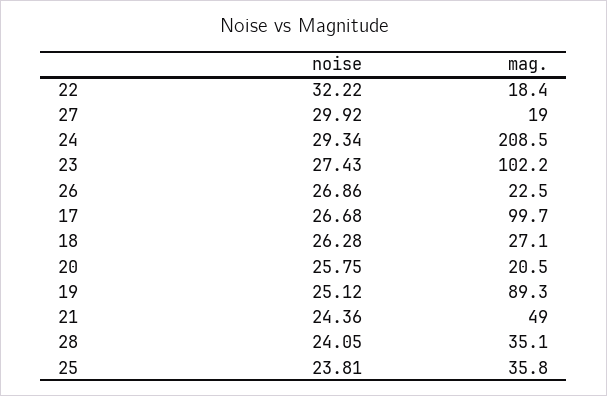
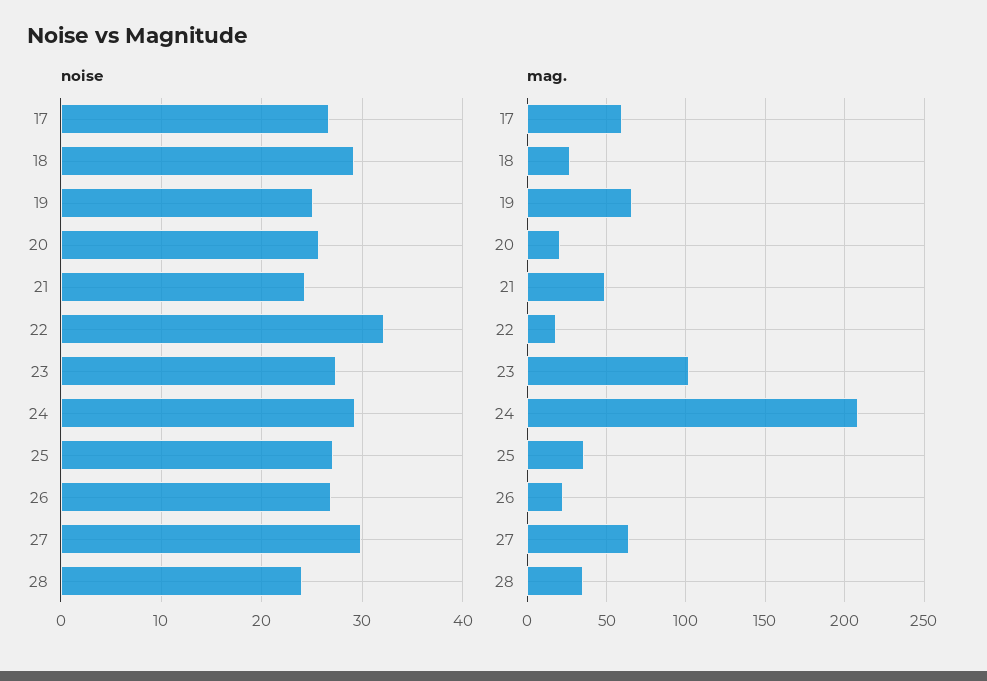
mag., 27: 19 -> 65
mag., 17: 99.7 -> 60
noise, 18: 26.28 -> 29
mag., 19: 89.3 -> 65
noise, 25: 23.81 -> 27

